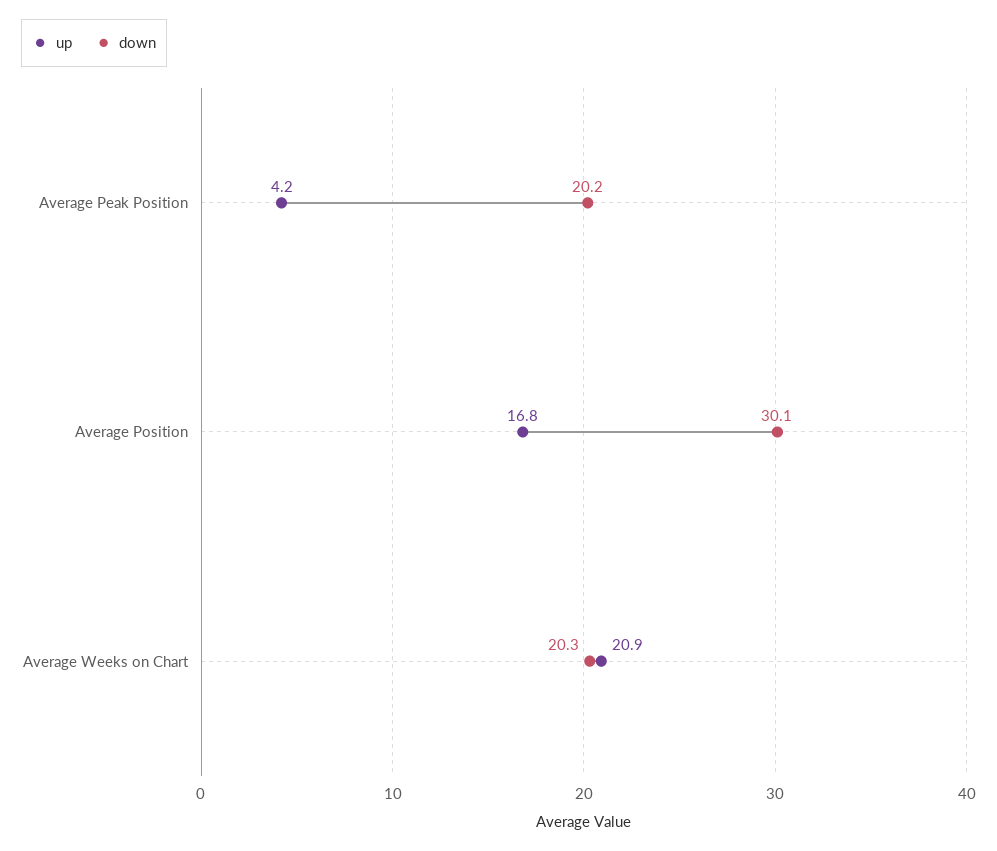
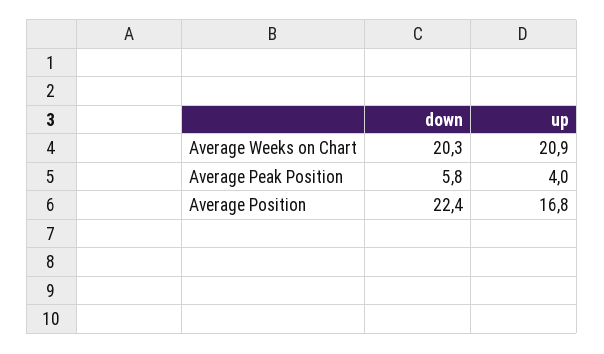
up, Average Peak Position: 4.2 -> 4
down, Average Peak Position: 20.2 -> 5.8
down, Average Position: 30.1 -> 22.4

